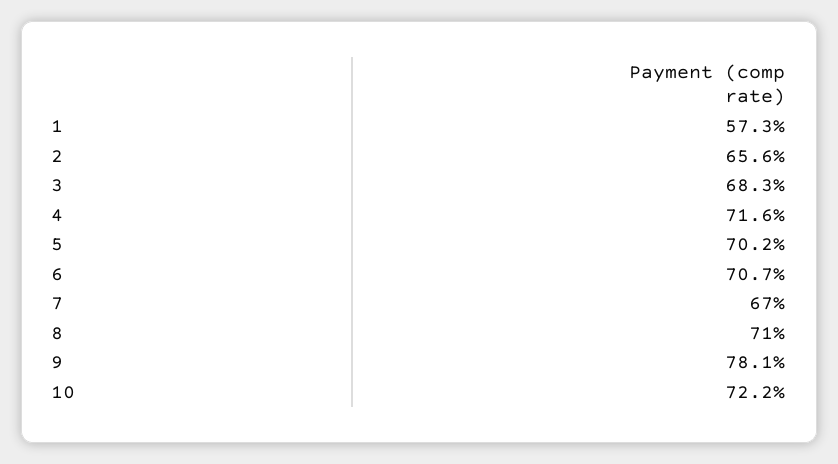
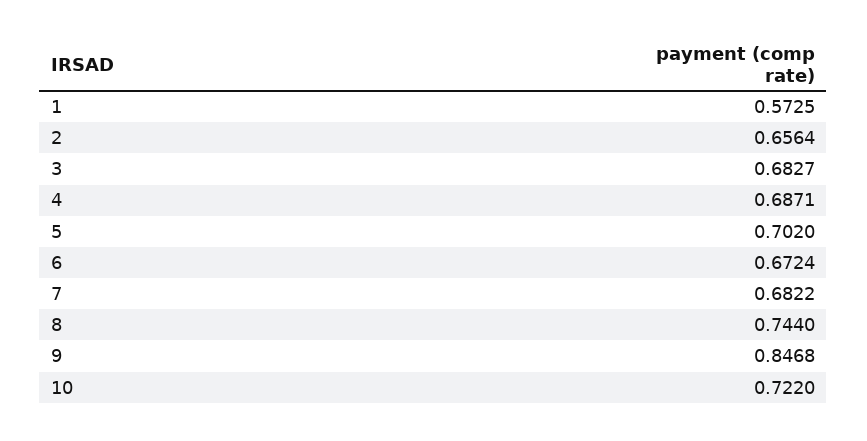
4: 0.716 -> 0.6871
6: 0.707 -> 0.6724
7: 0.67 -> 0.6822
8: 0.71 -> 0.744
9: 0.781 -> 0.8468

